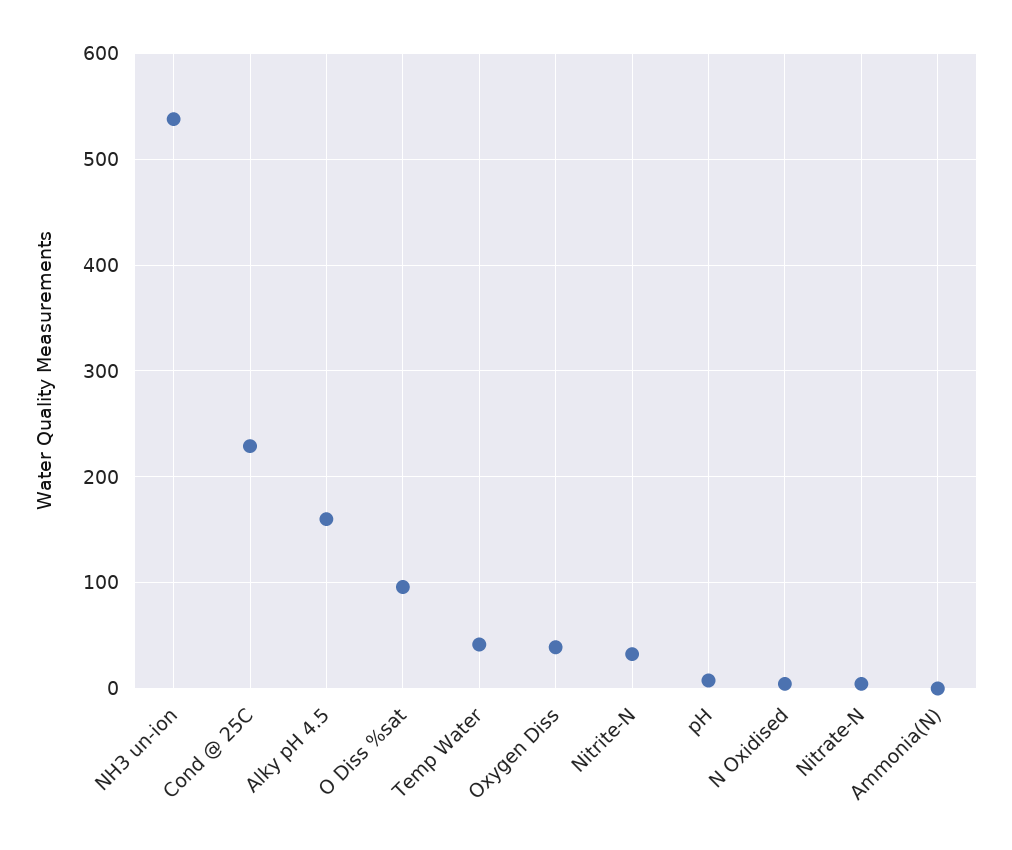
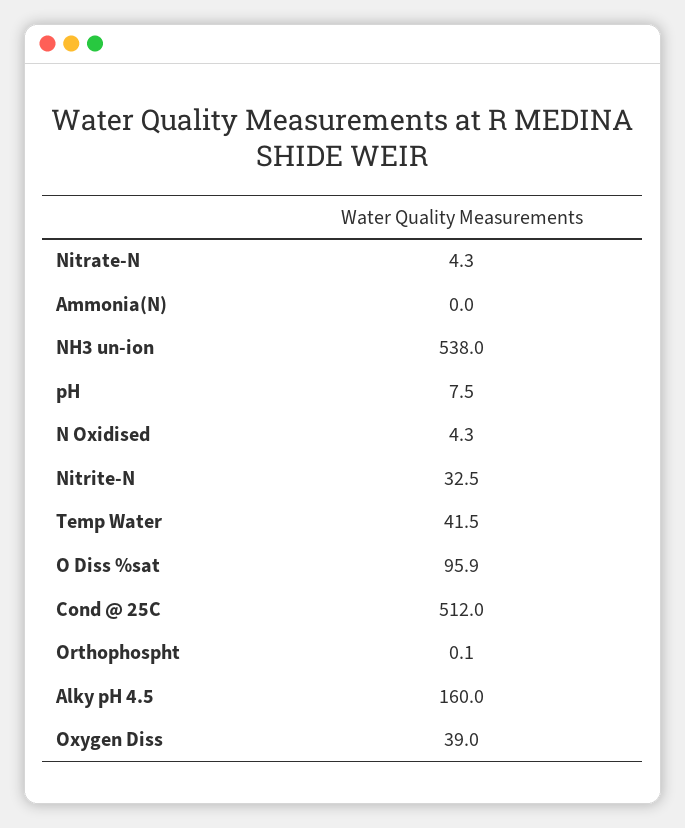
Cond @ 25C: 230 -> 512
Orthophospht: none -> 0.1

